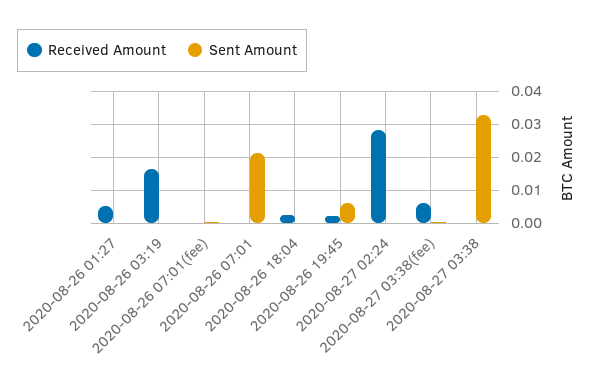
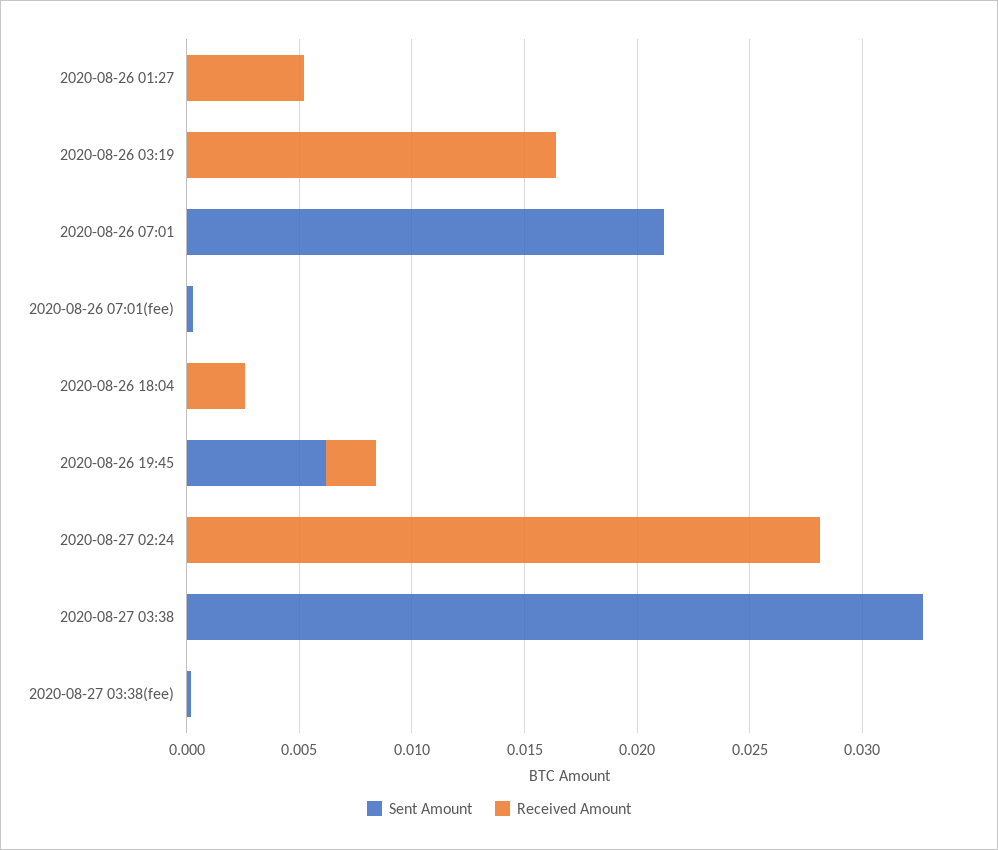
Received Amount, 2020-08-27 03:38(fee): 0.006 -> 0

